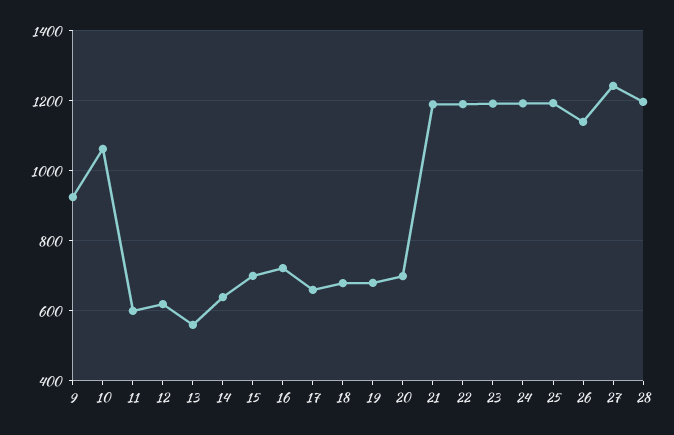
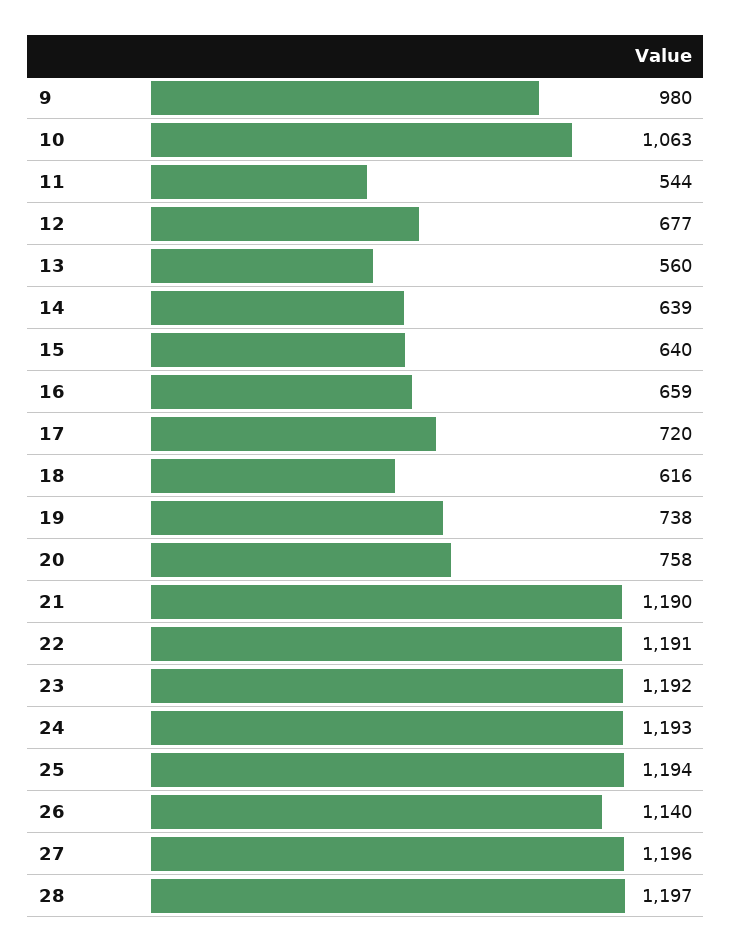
9: 920 -> 980
11: 600 -> 544
12: 620 -> 677
15: 700 -> 640
16: 720 -> 659
17: 660 -> 720
18: 680 -> 616
19: 680 -> 738
20: 700 -> 758
27: 1240 -> 1196

